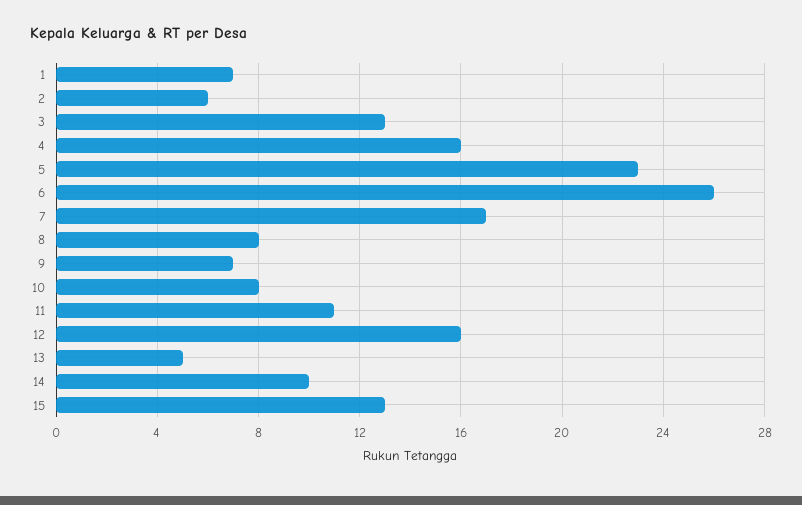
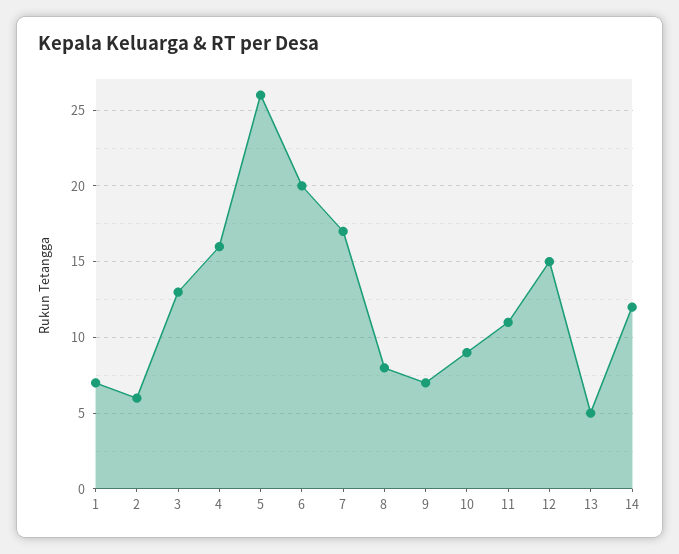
5: 23 -> 26
6: 26 -> 20
10: 8 -> 9
12: 16 -> 15
14: 10 -> 12
15: 13 -> none

